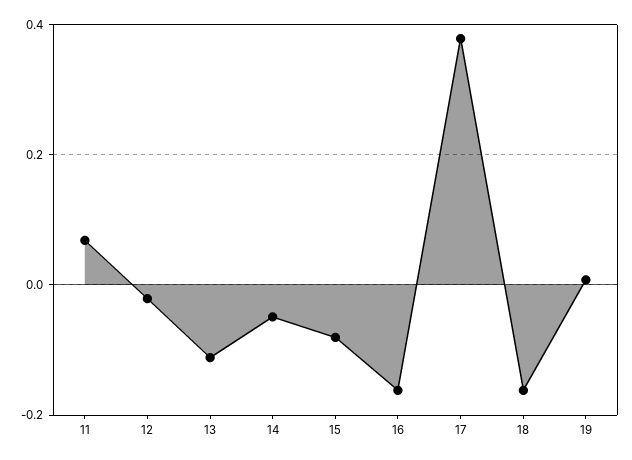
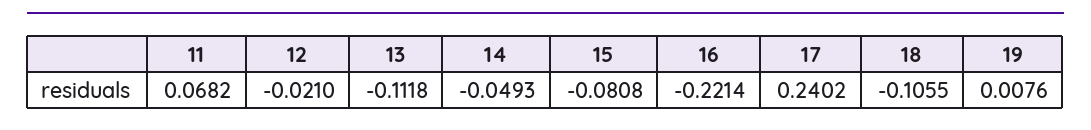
16: -0.16 -> -0.2214
17: 0.38 -> 0.2402
18: -0.16 -> -0.1055

